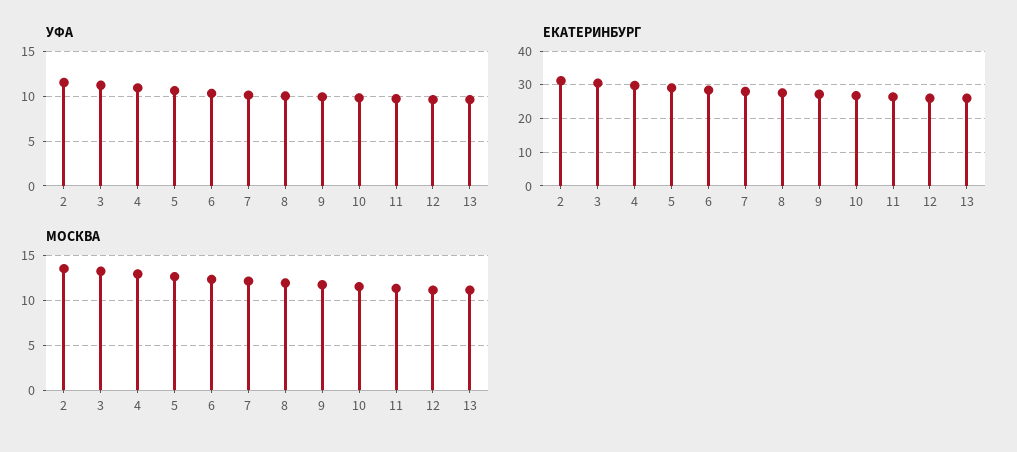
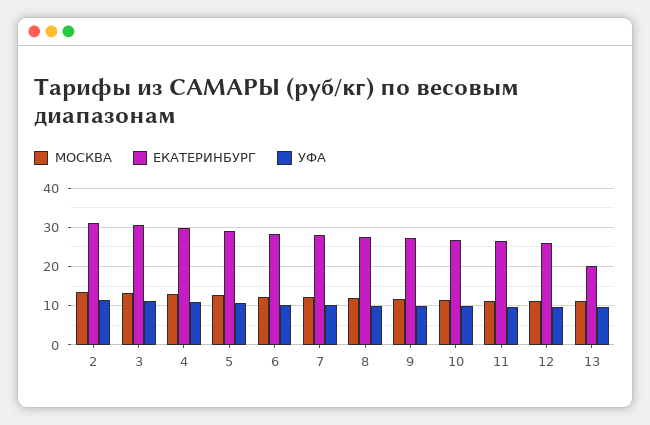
ЕКАТЕРИНБУРГ, 13: 26 -> 20

